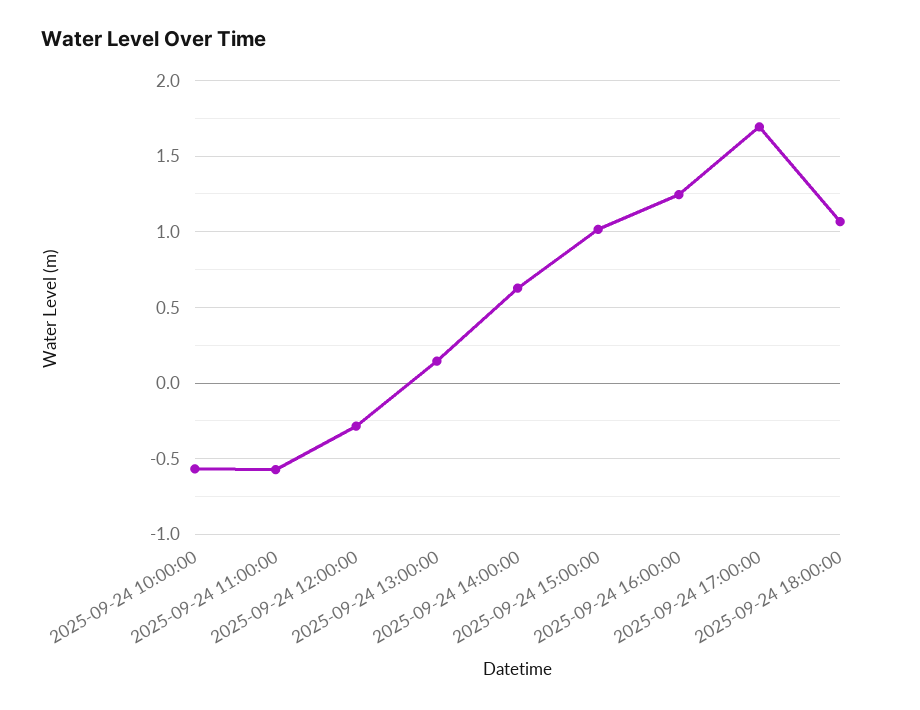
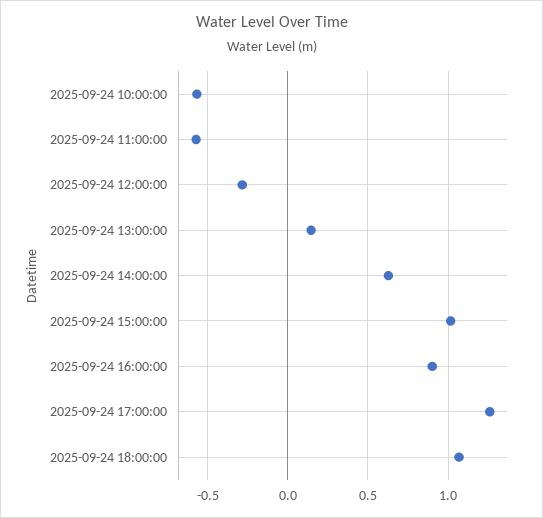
2025-09-24 16:00:00: 1.25 -> 0.9
2025-09-24 17:00:00: 1.7 -> 1.25

